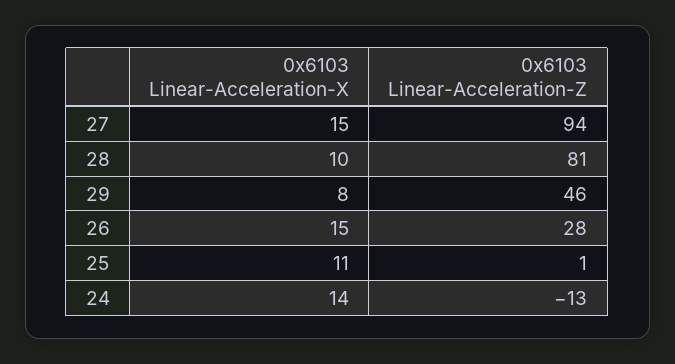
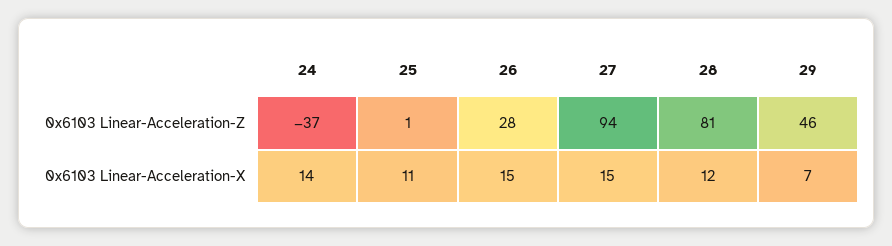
0x6103 Linear-Acceleration-X, 28: 10 -> 12
0x6103 Linear-Acceleration-X, 29: 8 -> 7
0x6103 Linear-Acceleration-Z, 24: -13 -> -37

